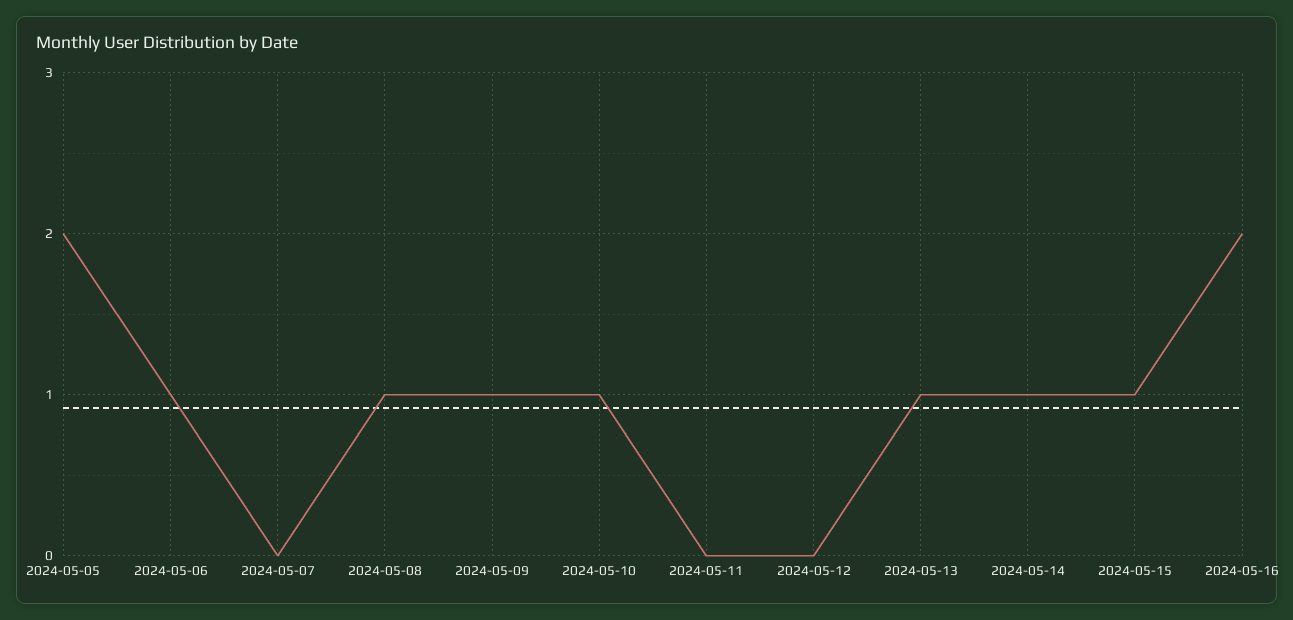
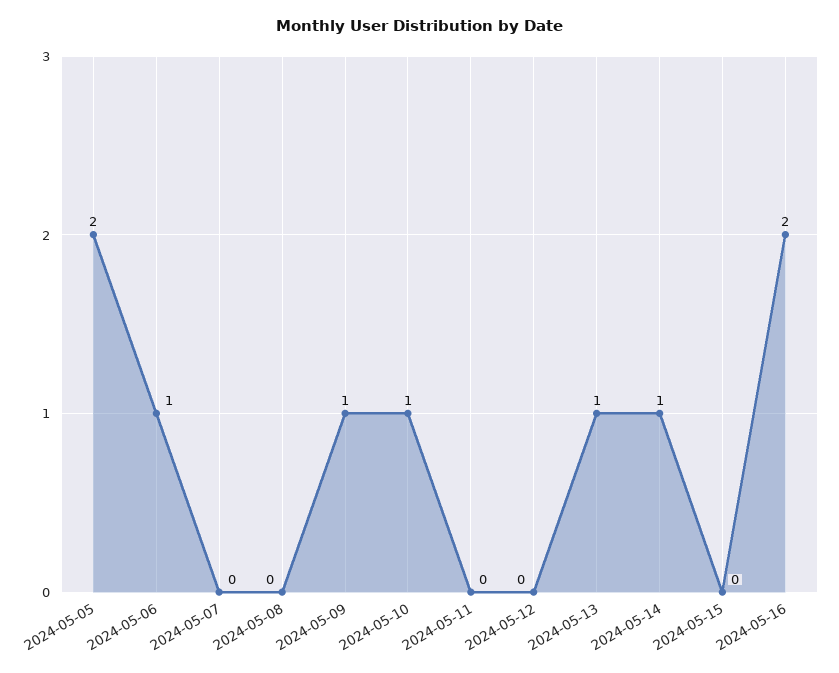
2024-05-08: 1 -> 0
2024-05-15: 1 -> 0

